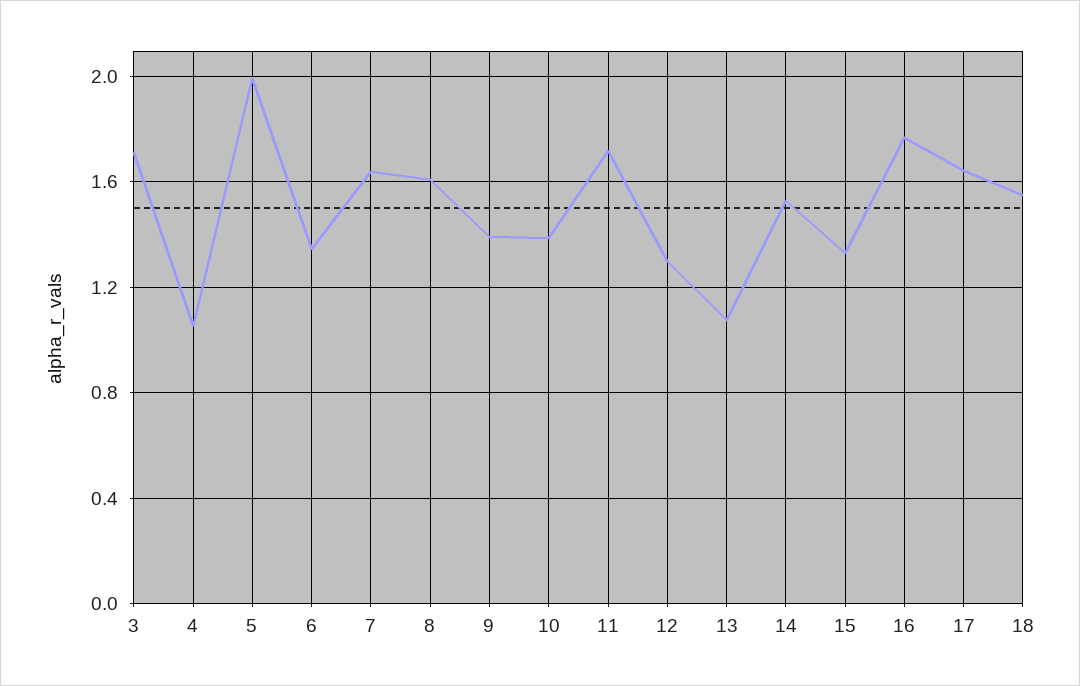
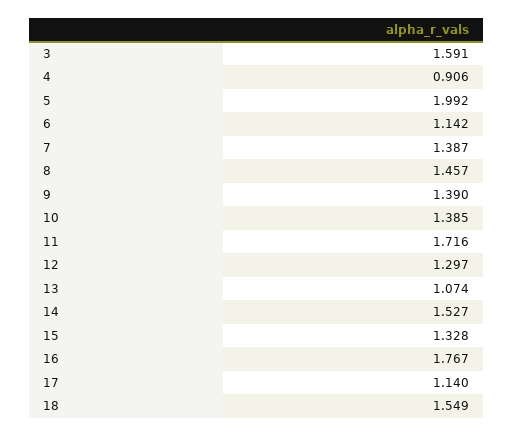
3: 1.7 -> 1.591
4: 1.05 -> 0.906
6: 1.35 -> 1.142
7: 1.65 -> 1.387
8: 1.6 -> 1.457
17: 1.65 -> 1.14

